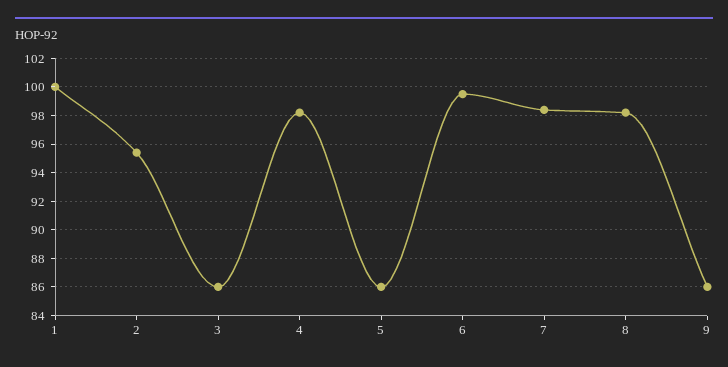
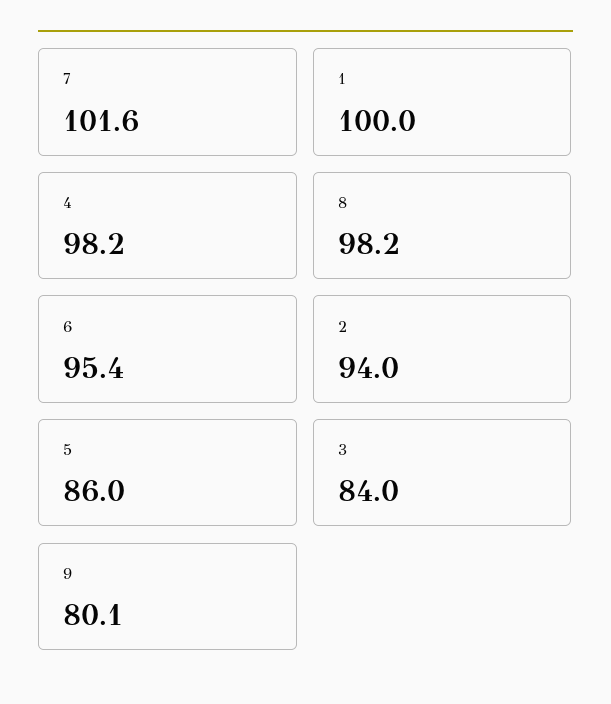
2: 95.5 -> 94
3: 86 -> 84
6: 99.5 -> 95.4
7: 98.5 -> 101.6
9: 86 -> 80.1

